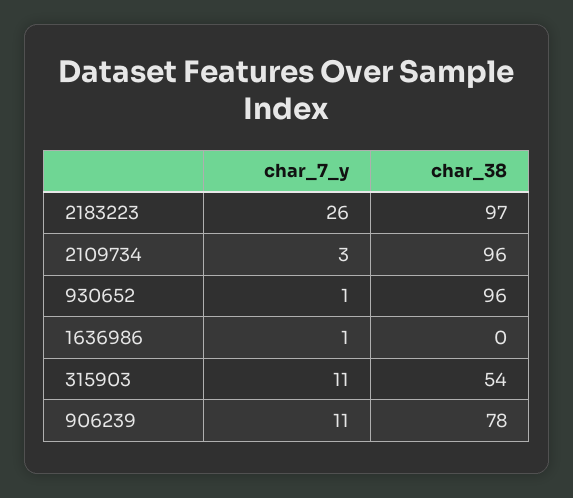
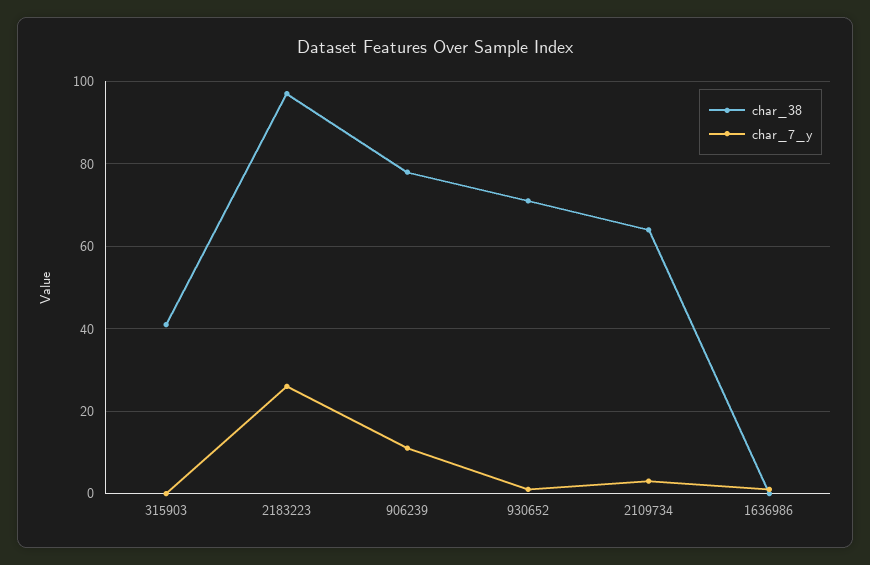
char_38, 2109734: 96 -> 65
char_38, 930652: 96 -> 70
char_7_y, 315903: 11 -> 0
char_38, 315903: 54 -> 40

